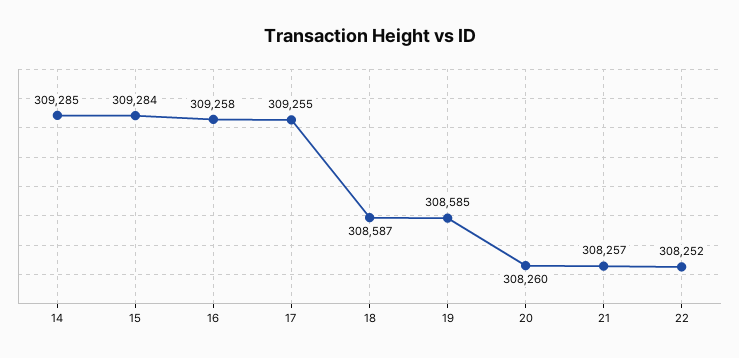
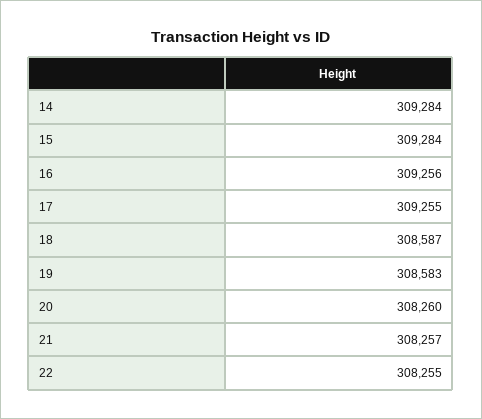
14: 309285 -> 309284
16: 309258 -> 309256
19: 308585 -> 308583
22: 308252 -> 308255

